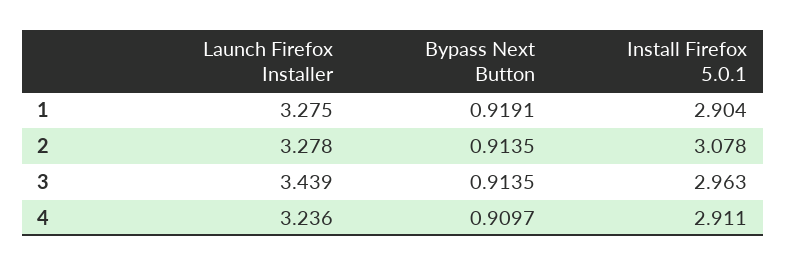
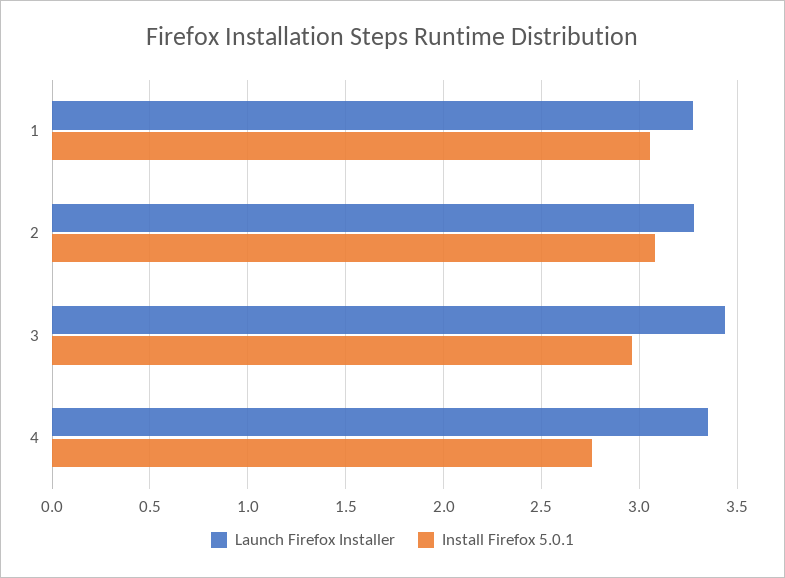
Bypass Next Button, 1: 0.9191 -> none
Install Firefox 5.0.1, 1: 2.904 -> 3.05
Bypass Next Button, 2: 0.9135 -> none
Bypass Next Button, 3: 0.9135 -> none
Launch Firefox Installer, 4: 3.236 -> 3.35
Bypass Next Button, 4: 0.9097 -> none
Install Firefox 5.0.1, 4: 2.911 -> 2.75

